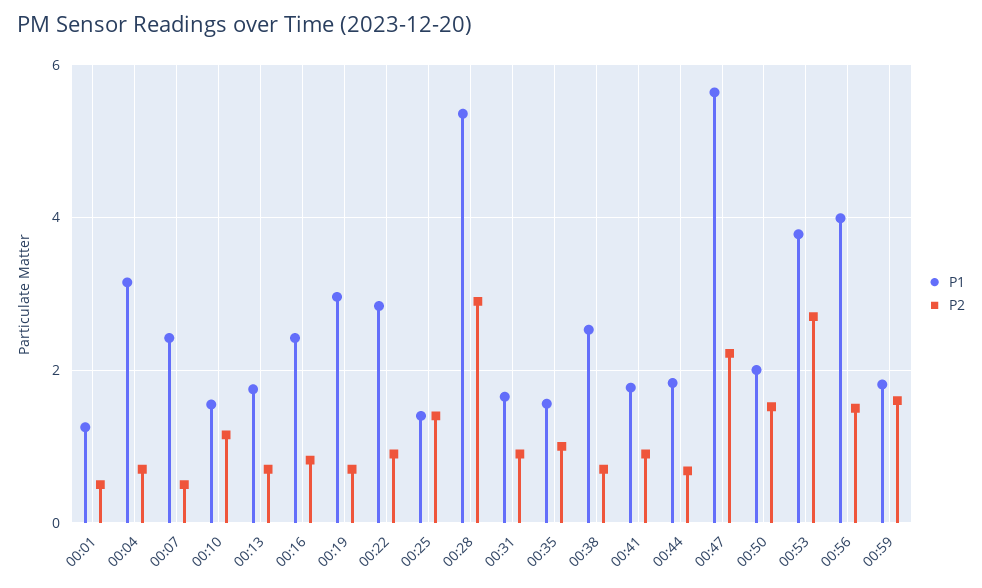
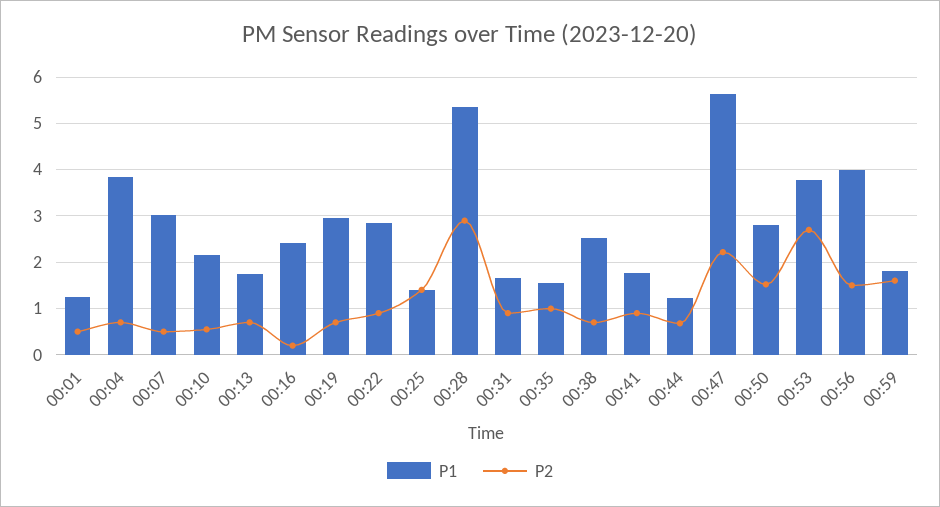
P1, 00:04: 3.2 -> 3.8
P1, 00:07: 2.4 -> 3
P1, 00:10: 1.6 -> 2.2
P2, 00:10: 1.2 -> 0.6
P2, 00:16: 0.8 -> 0.2
P1, 00:44: 1.8 -> 1.2
P1, 00:50: 2 -> 2.8

